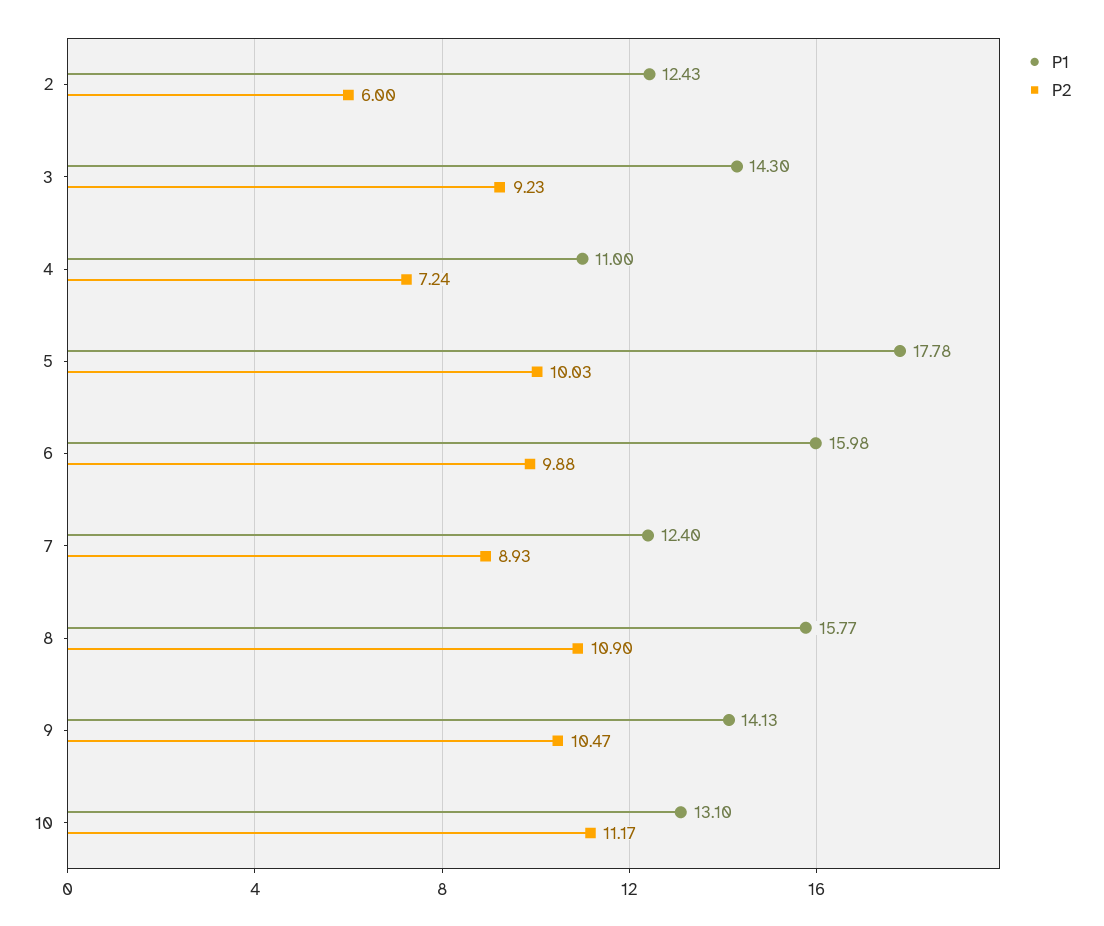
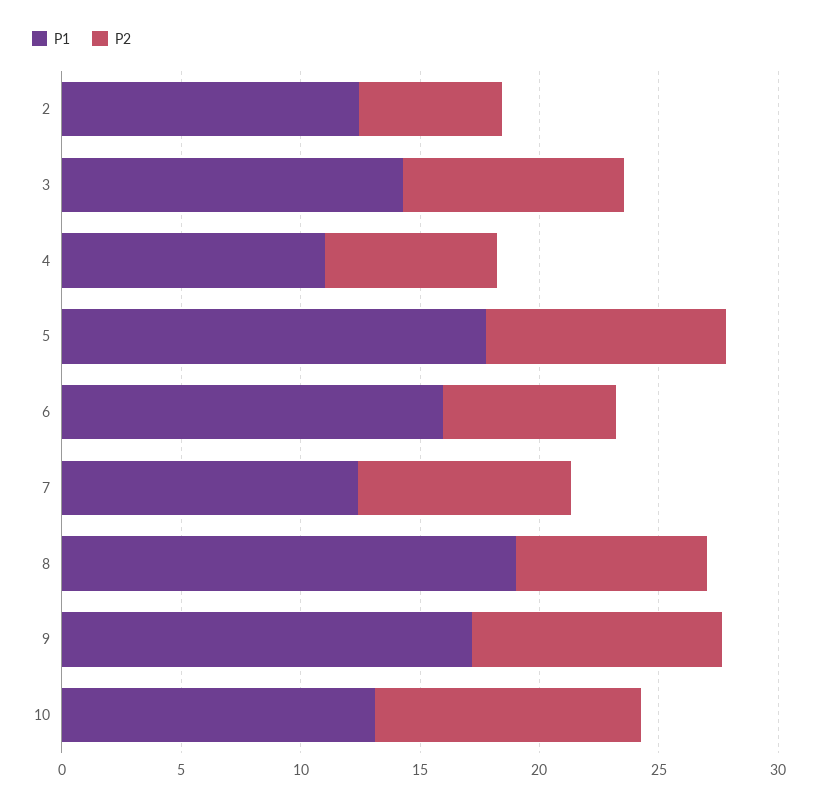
P2, 6: 9.88 -> 7
P1, 8: 15.77 -> 19
P2, 8: 10.9 -> 8
P1, 9: 14.13 -> 17

